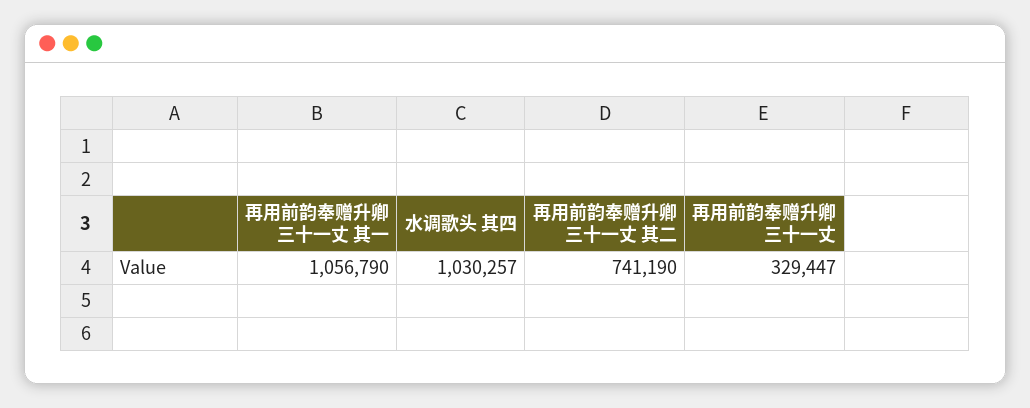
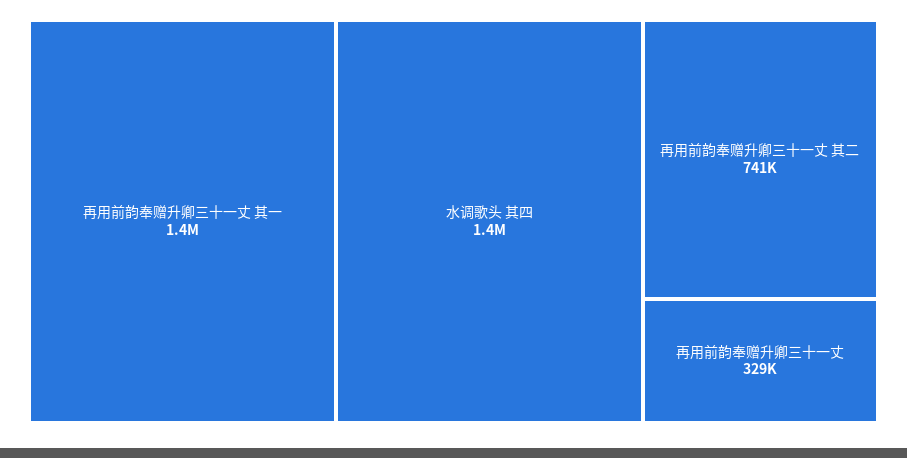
再用前韵奉赠升卿三十一丈 其一: 1056790 -> 1400000
水调歌头 其四: 1030257 -> 1400000

